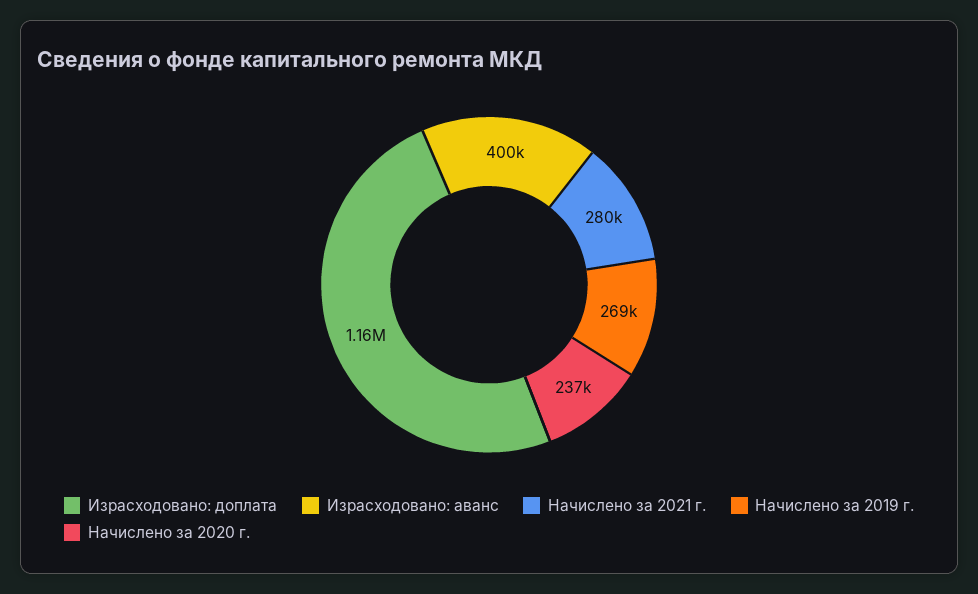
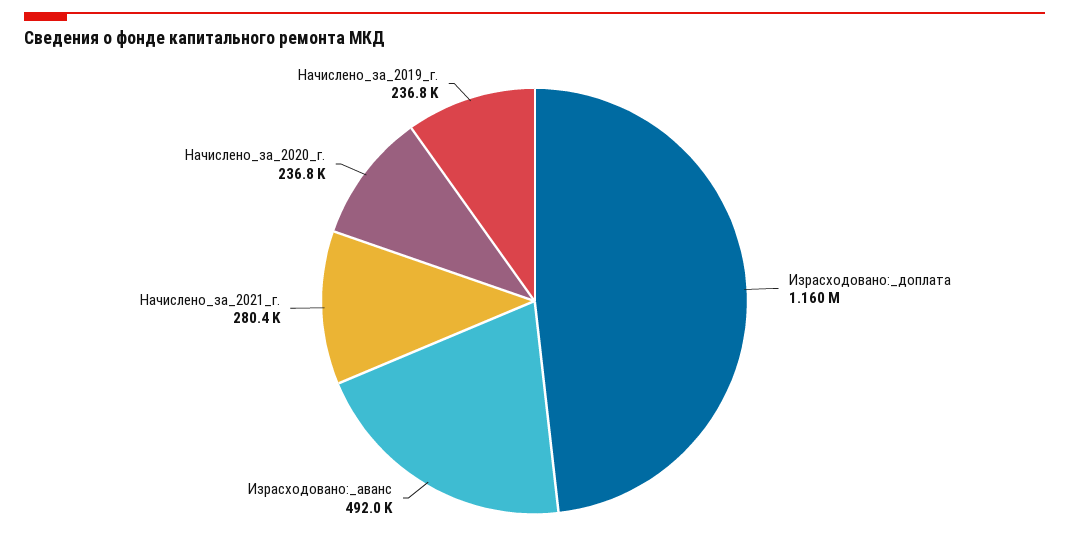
Израсходовано: аванс: 400000 -> 492000
Начислено за 2019 г.: 269000 -> 236800

